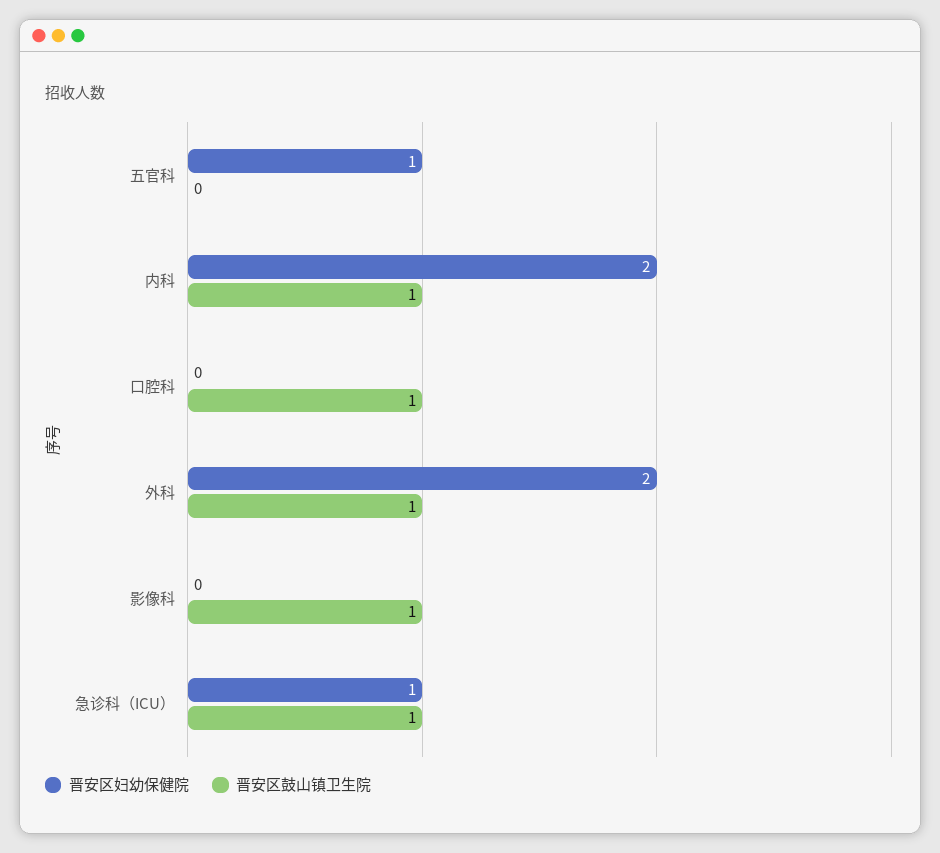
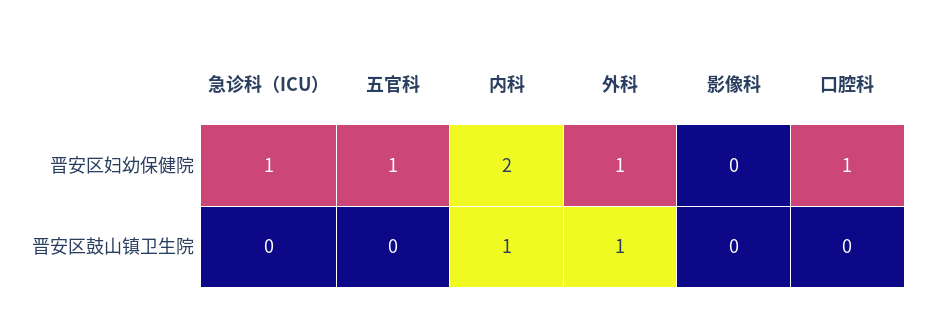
晋安区妇幼保健院, 口腔科: 0 -> 1
晋安区鼓山镇卫生院, 口腔科: 1 -> 0
晋安区妇幼保健院, 外科: 2 -> 1
晋安区鼓山镇卫生院, 影像科: 1 -> 0
晋安区鼓山镇卫生院, 急诊科（ICU）: 1 -> 0

